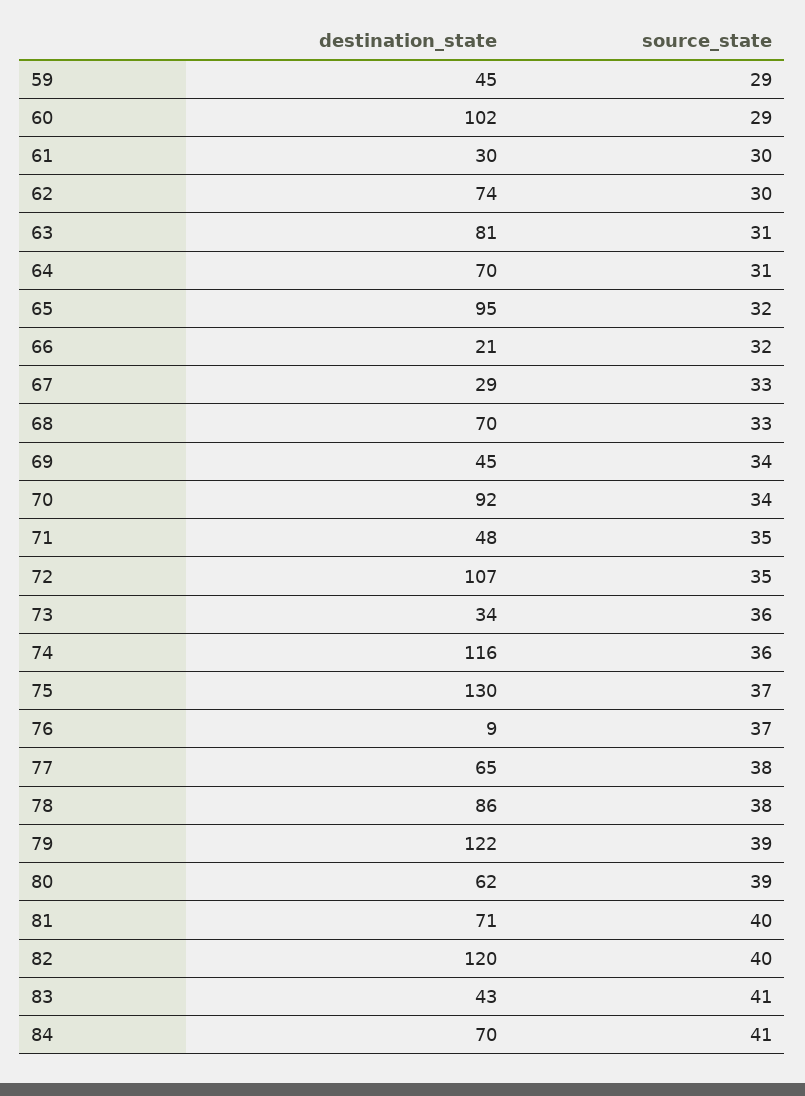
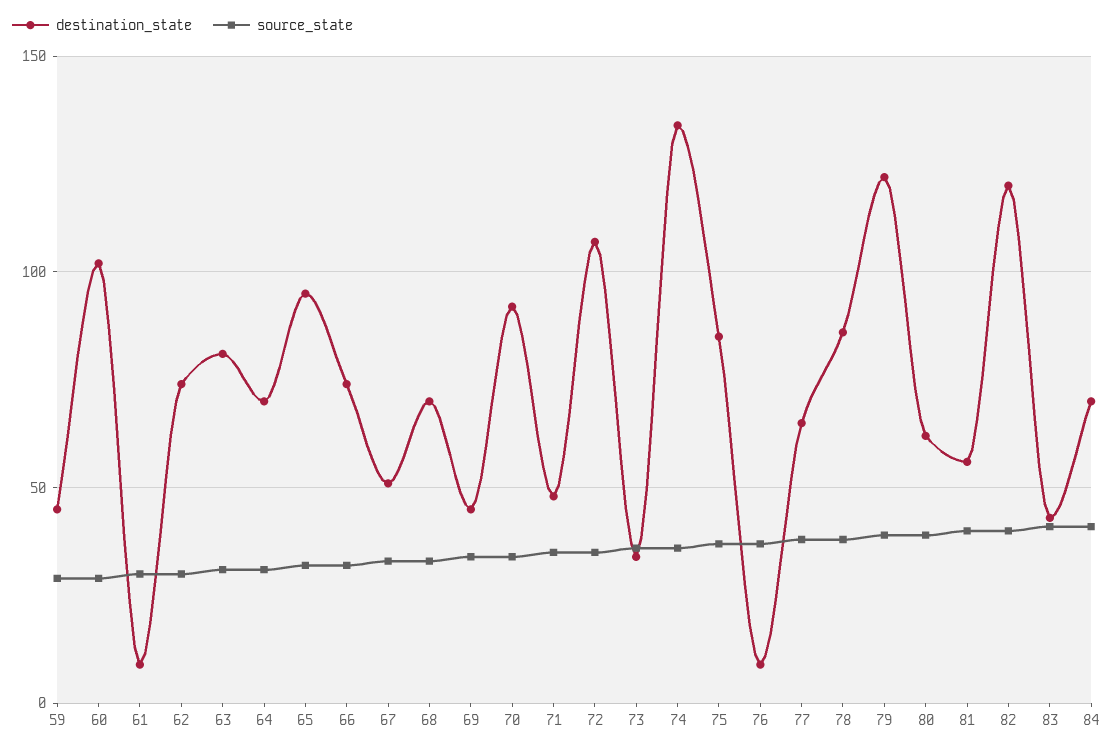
destination_state, 61: 30 -> 10
destination_state, 66: 21 -> 75
destination_state, 67: 29 -> 50
destination_state, 74: 116 -> 135
destination_state, 75: 130 -> 85
destination_state, 81: 71 -> 55

